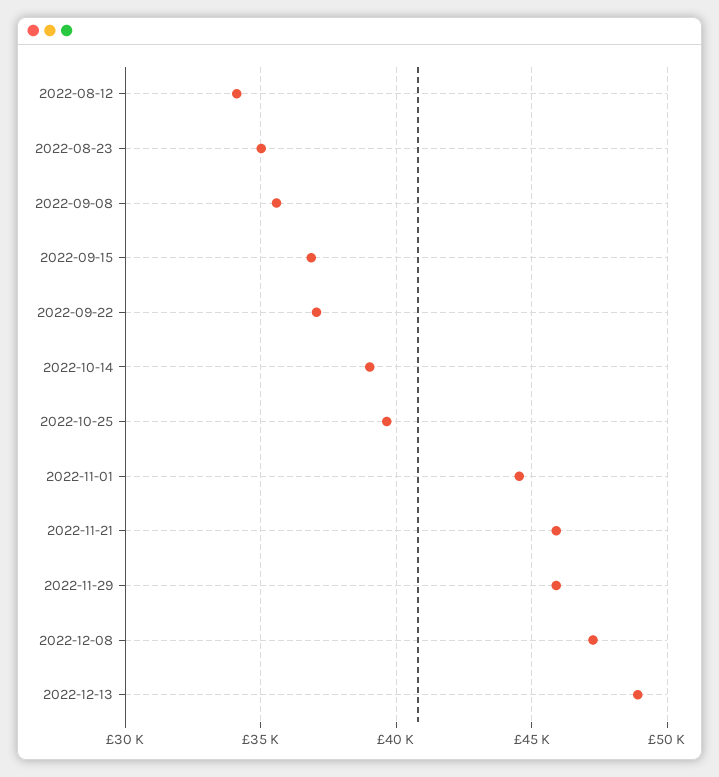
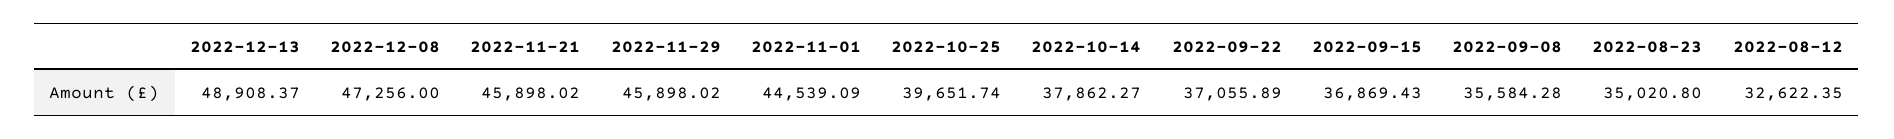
2022-08-12: 34000 -> 32622.35
2022-10-14: 39000 -> 37862.27

